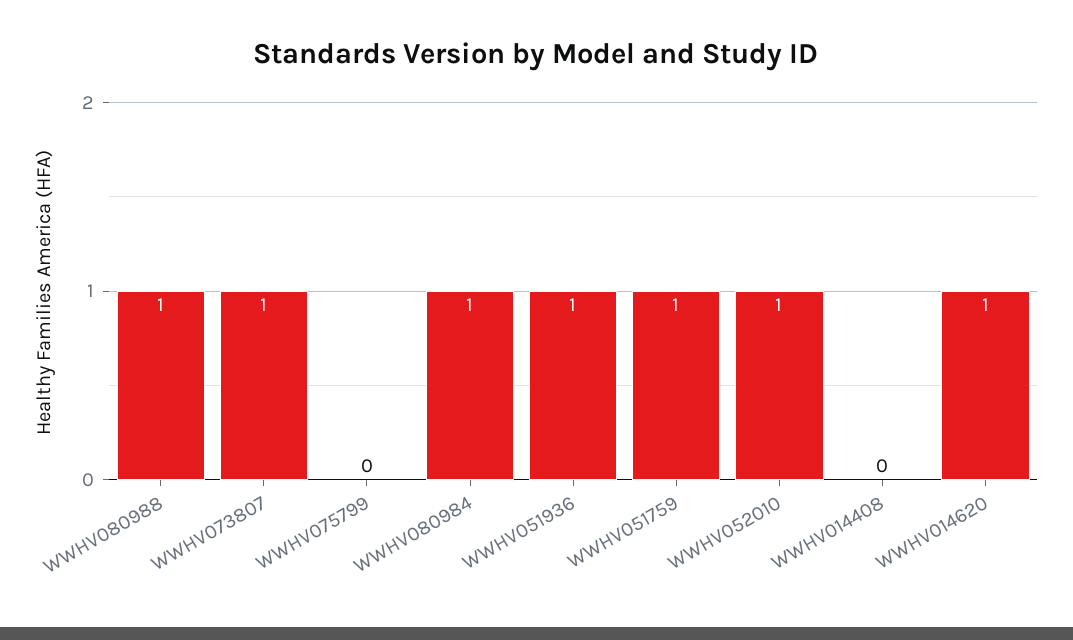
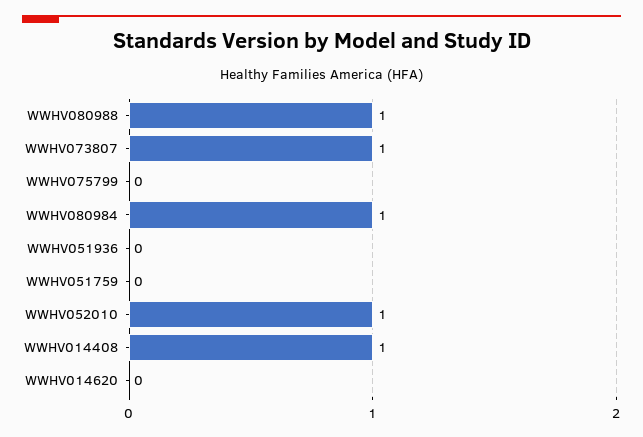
WWHV051936: 1 -> 0
WWHV051759: 1 -> 0
WWHV014408: 0 -> 1
WWHV014620: 1 -> 0

